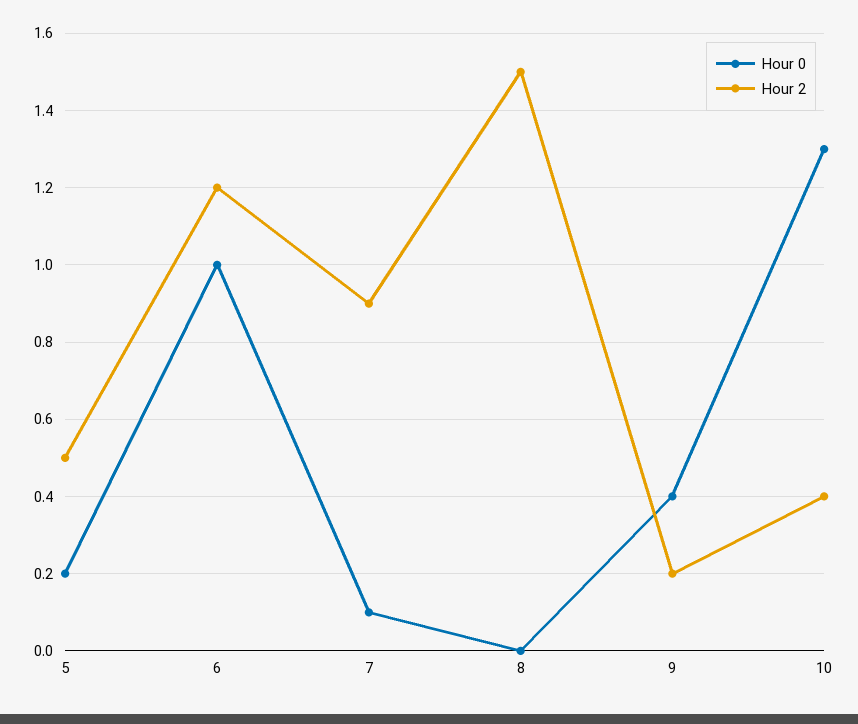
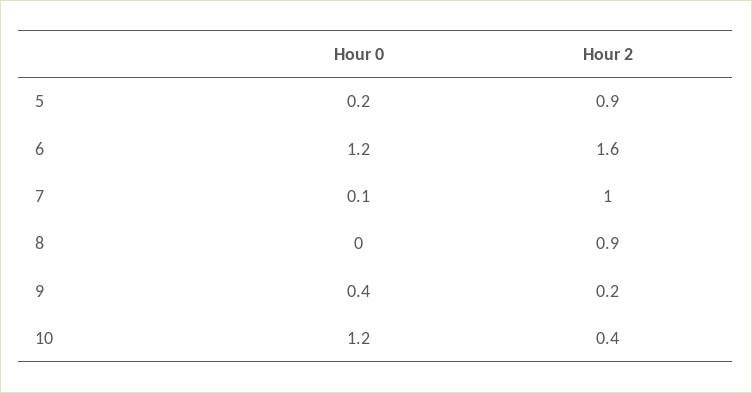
Hour 2, 5: 0.5 -> 0.9
Hour 0, 6: 1 -> 1.2
Hour 2, 6: 1.2 -> 1.6
Hour 2, 7: 0.9 -> 1
Hour 2, 8: 1.5 -> 0.9
Hour 0, 10: 1.3 -> 1.2

